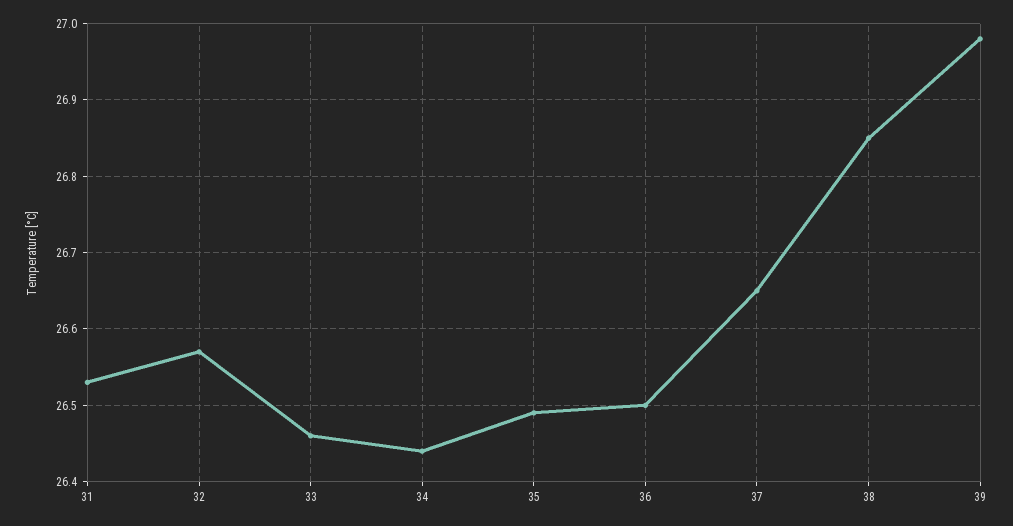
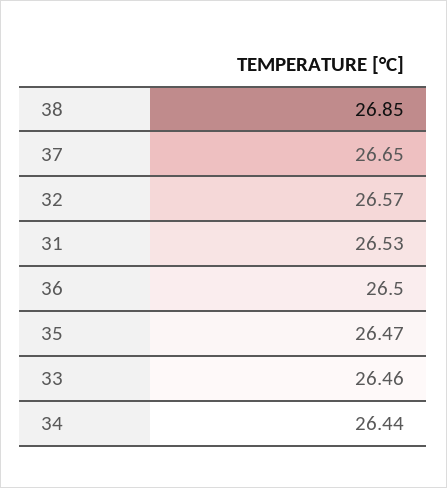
35: 26.49 -> 26.47
39: 26.98 -> none

